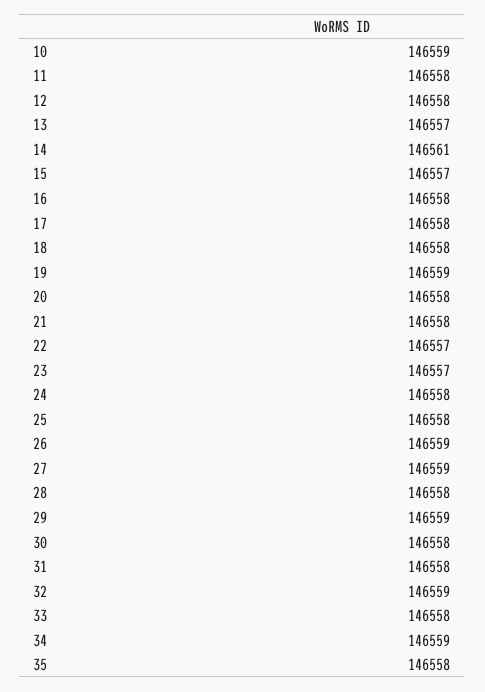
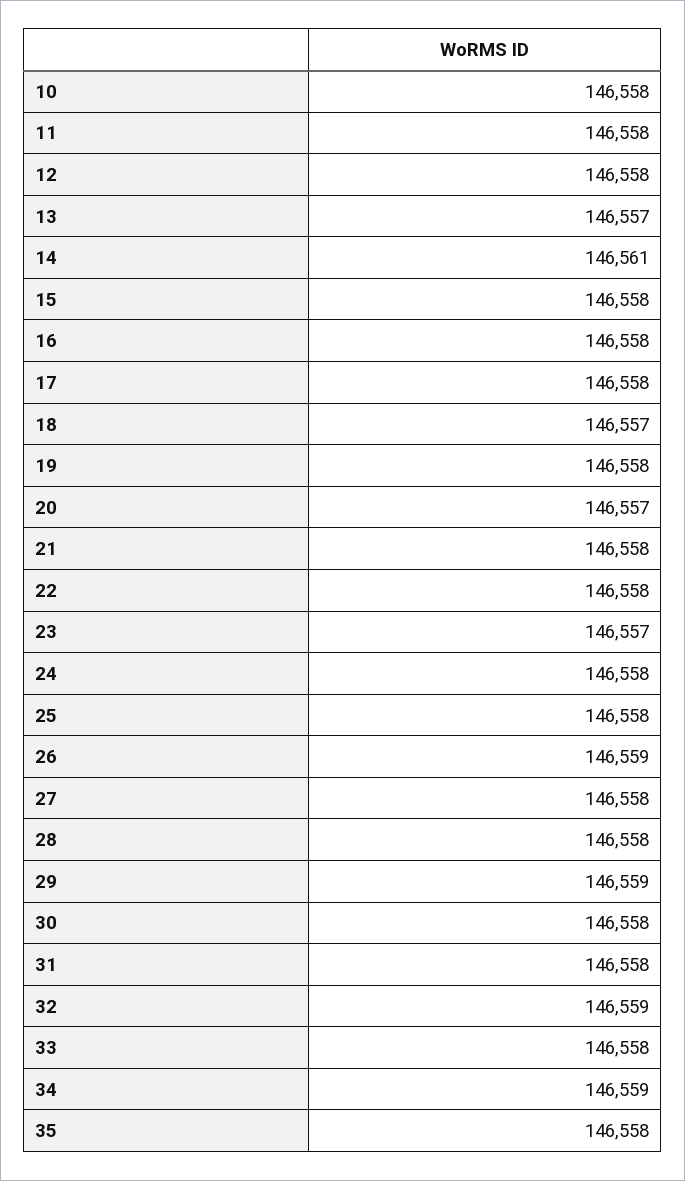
10: 146559 -> 146558
15: 146557 -> 146558
18: 146558 -> 146557
19: 146559 -> 146558
20: 146558 -> 146557
22: 146557 -> 146558
27: 146559 -> 146558

